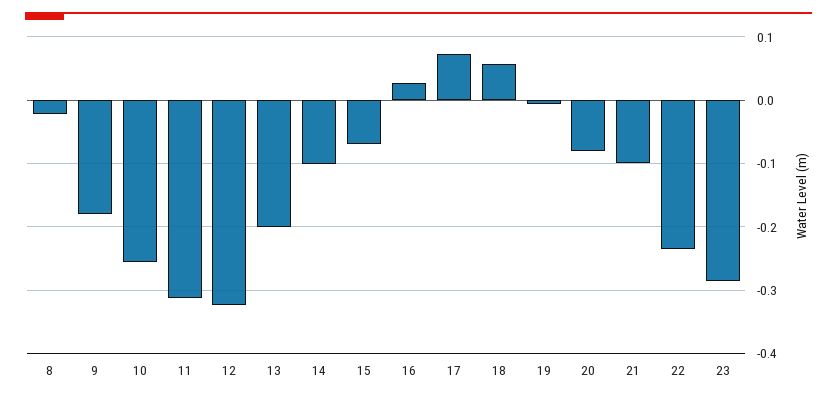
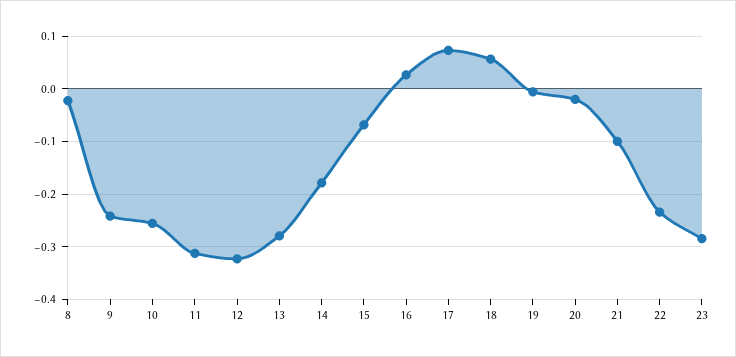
9: -0.18 -> -0.24
13: -0.2 -> -0.28
14: -0.1 -> -0.18
20: -0.08 -> -0.02

